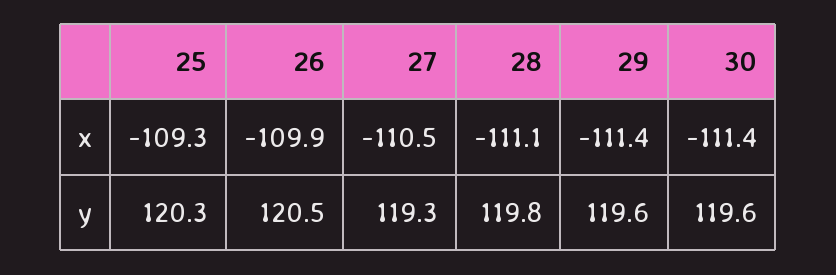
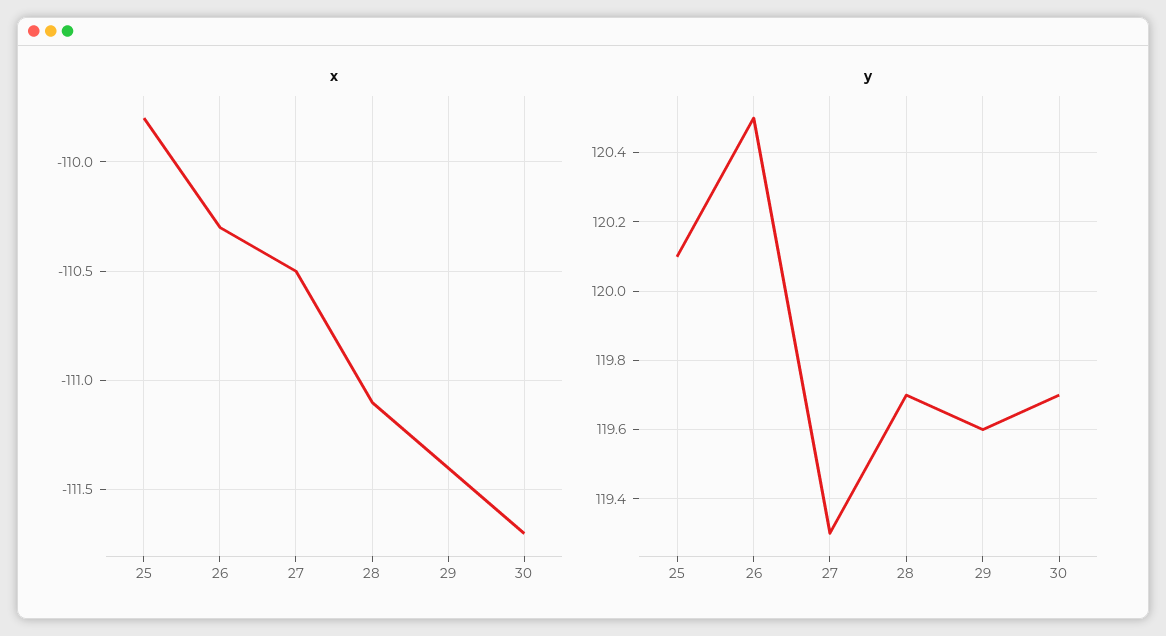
x, 25: -109.3 -> -109.8
x, 26: -109.9 -> -110.3
x, 30: -111.4 -> -111.7
y, 25: 120.3 -> 120.1
y, 28: 119.8 -> 119.7
y, 30: 119.6 -> 119.7

